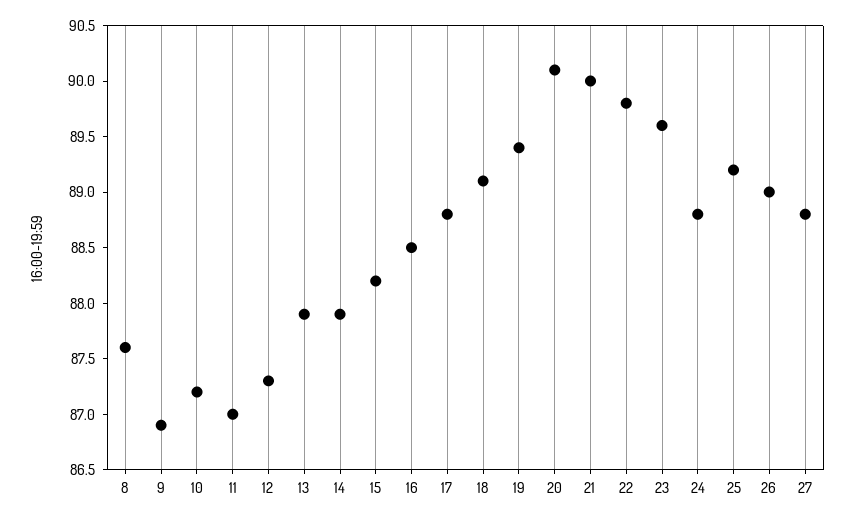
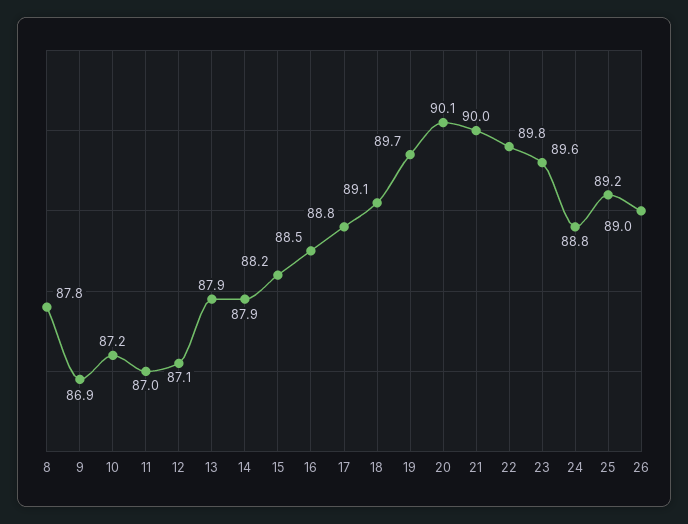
8: 87.6 -> 87.8
12: 87.3 -> 87.1
19: 89.4 -> 89.7
27: 88.8 -> none

